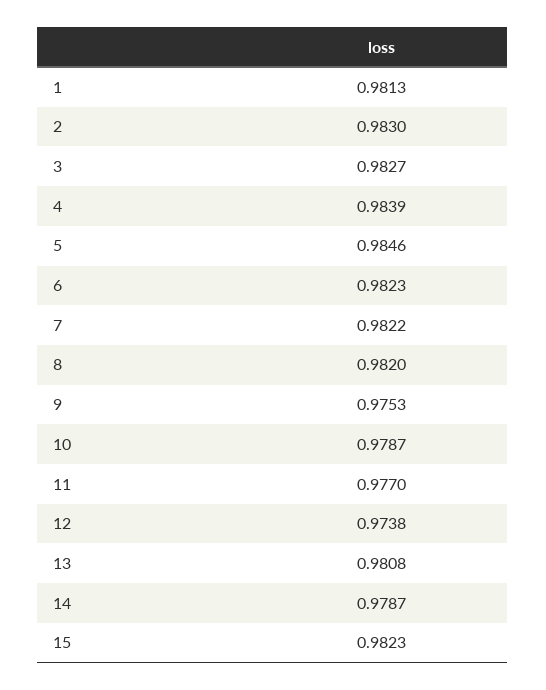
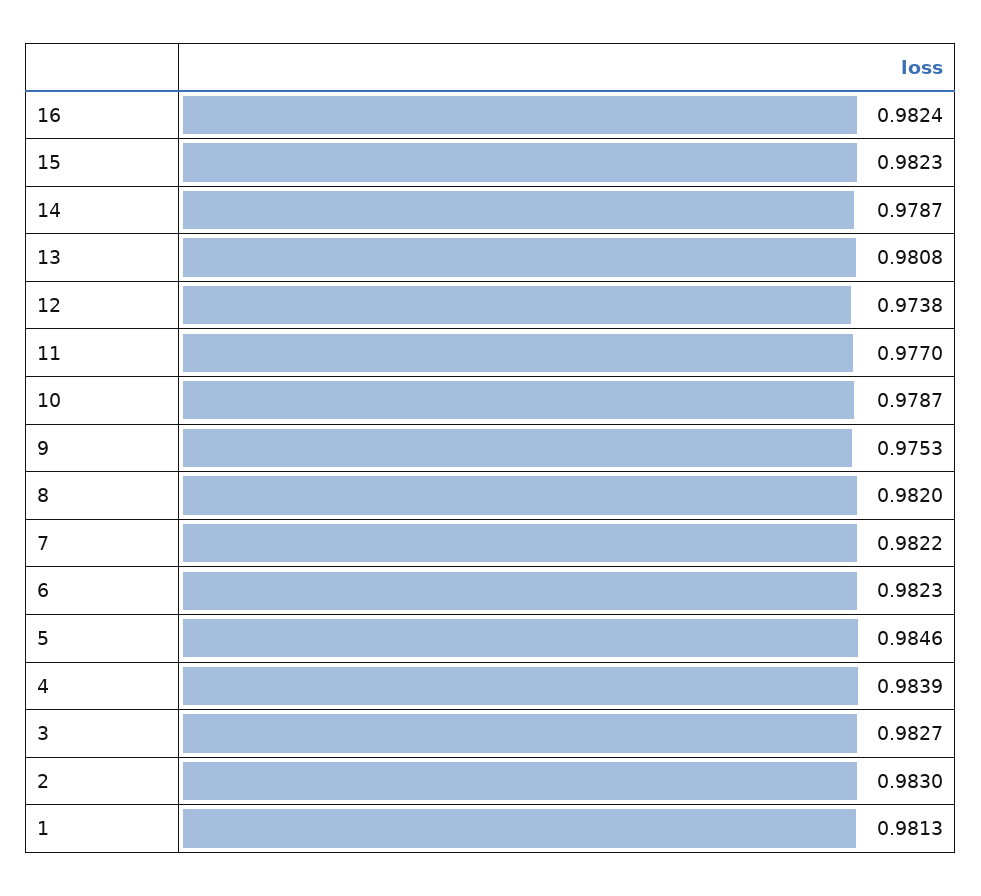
16: none -> 0.9824

